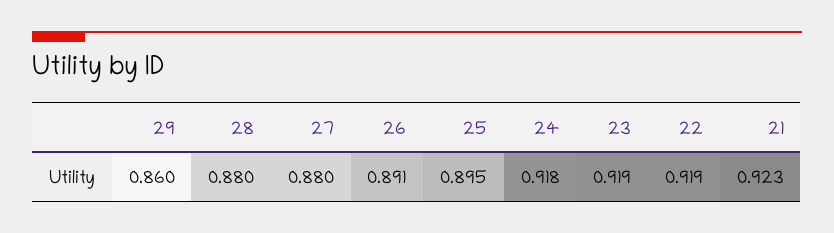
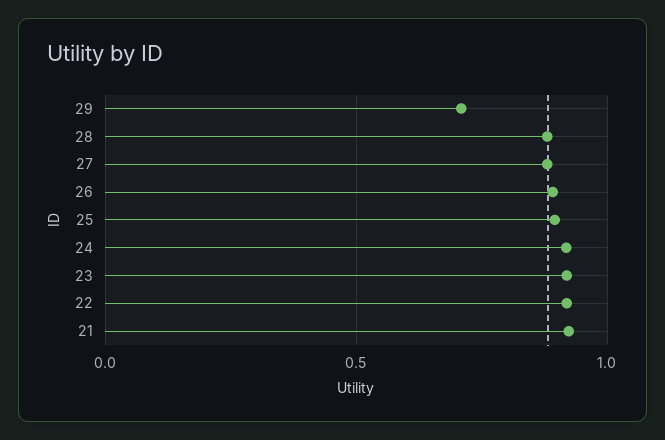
29: 0.86 -> 0.7

